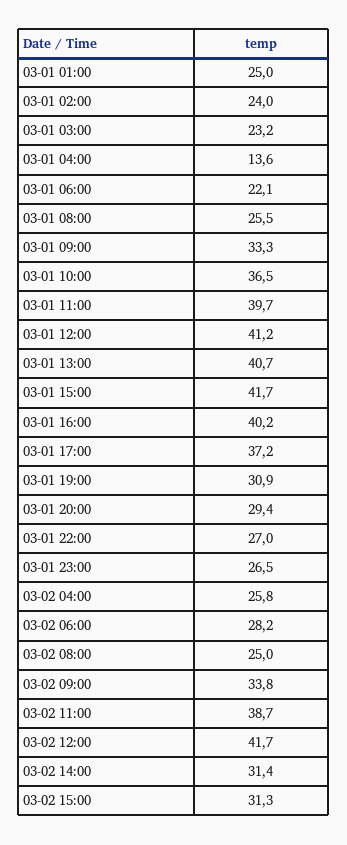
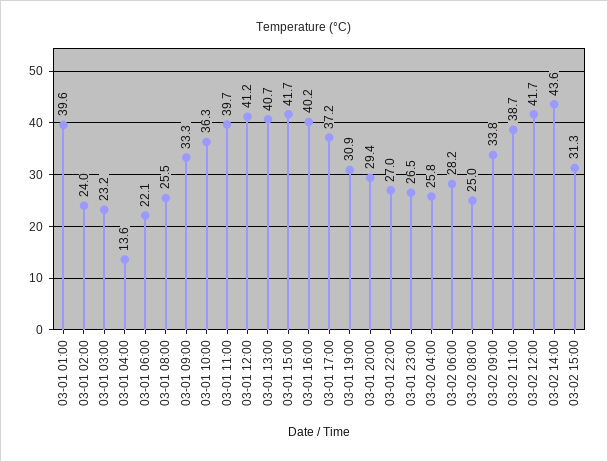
03-01 01:00: 25 -> 39.6
03-01 10:00: 36.5 -> 36.3
03-02 14:00: 31.4 -> 43.6

